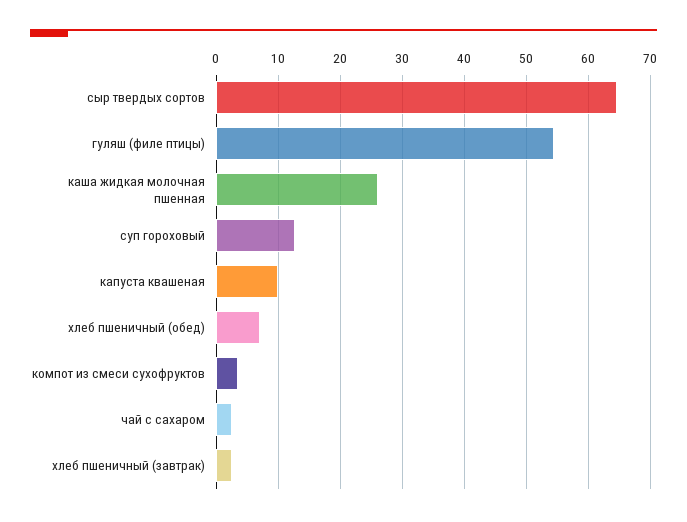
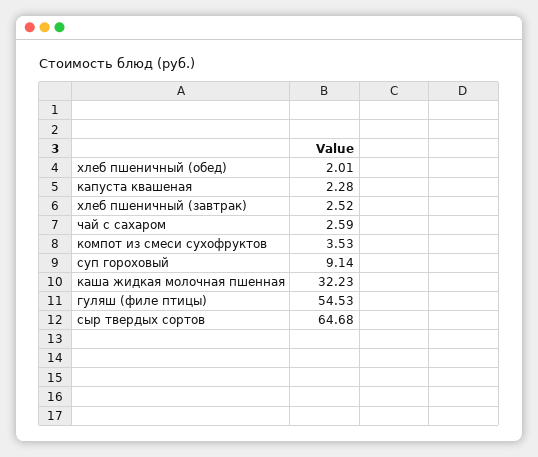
каша жидкая молочная пшенная: 26 -> 32.23
суп гороховый: 13 -> 9.14
капуста квашеная: 10 -> 2.28
хлеб пшеничный (обед): 7 -> 2.01

